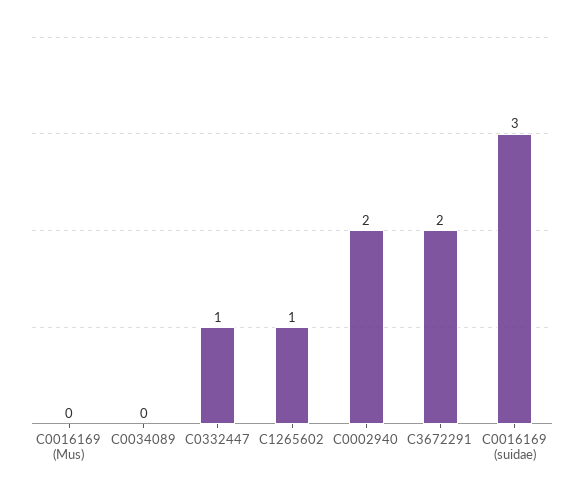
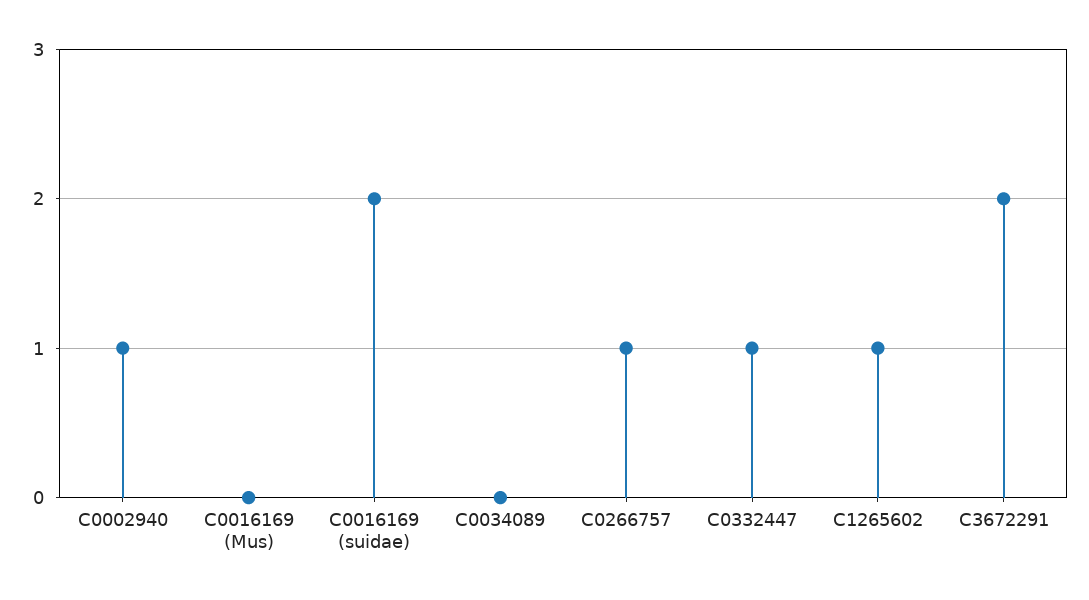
C0002940: 2 -> 1
C0016169 (suidae): 3 -> 2
C0266757: none -> 1

